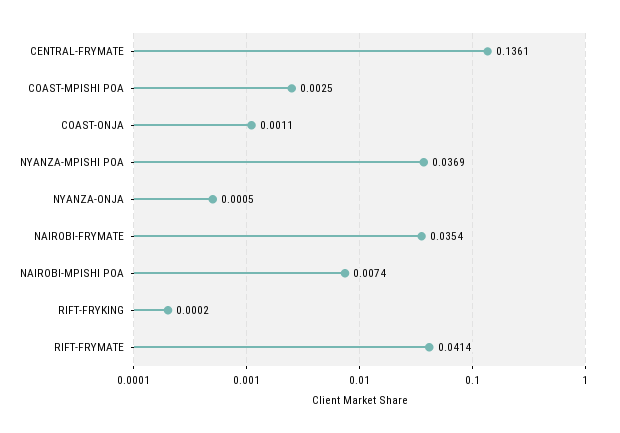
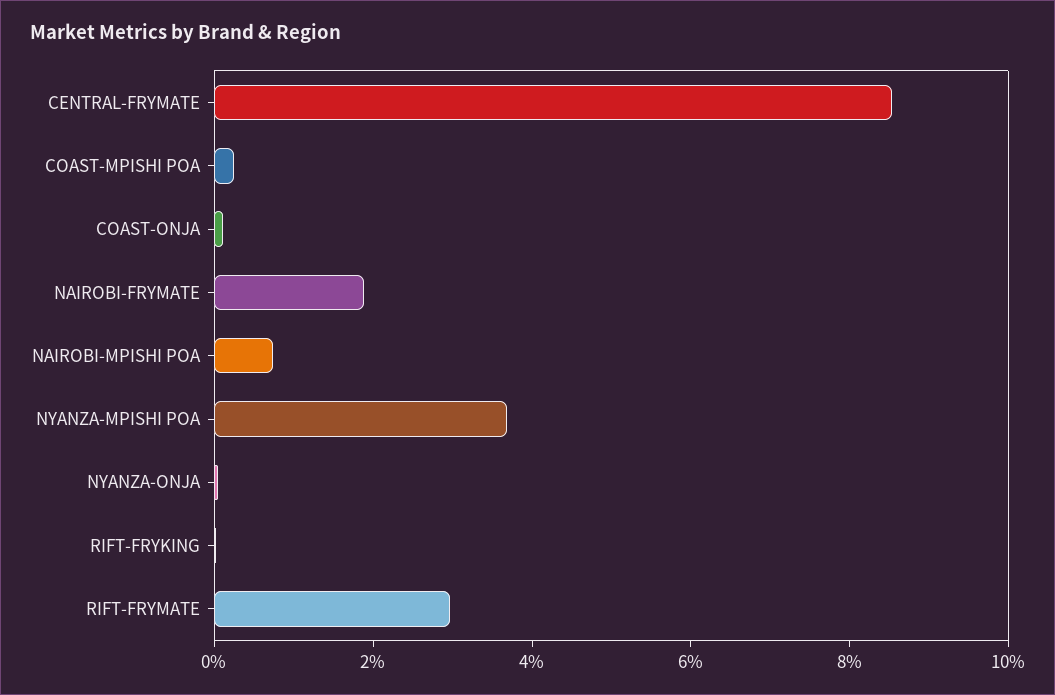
CENTRAL-FRYMATE: 0.1361 -> 0.085
NAIROBI-FRYMATE: 0.0354 -> 0.02
RIFT-FRYMATE: 0.0414 -> 0.03

